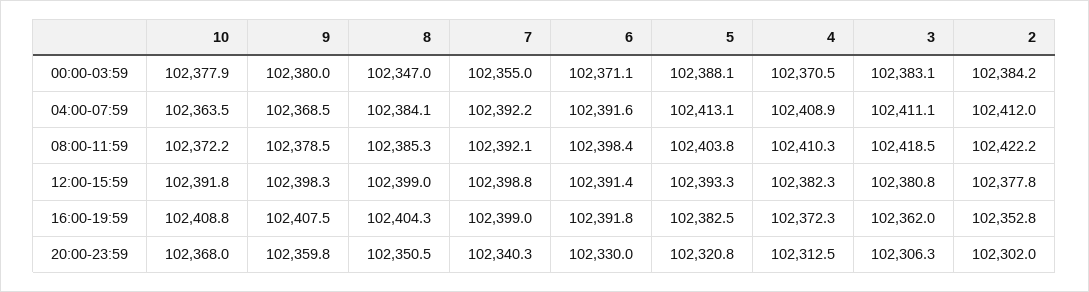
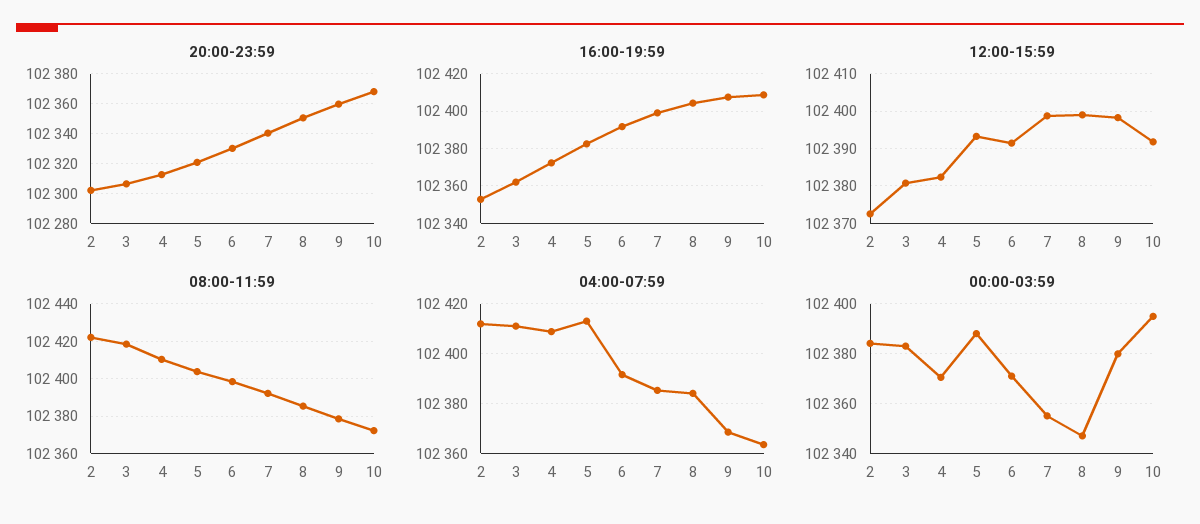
00:00-03:59, 10: 102377.9 -> 102395
04:00-07:59, 7: 102392.2 -> 102385
12:00-15:59, 2: 102377.8 -> 102372

